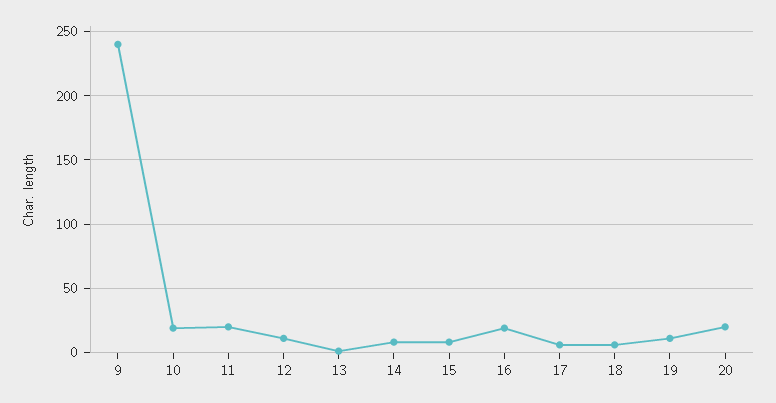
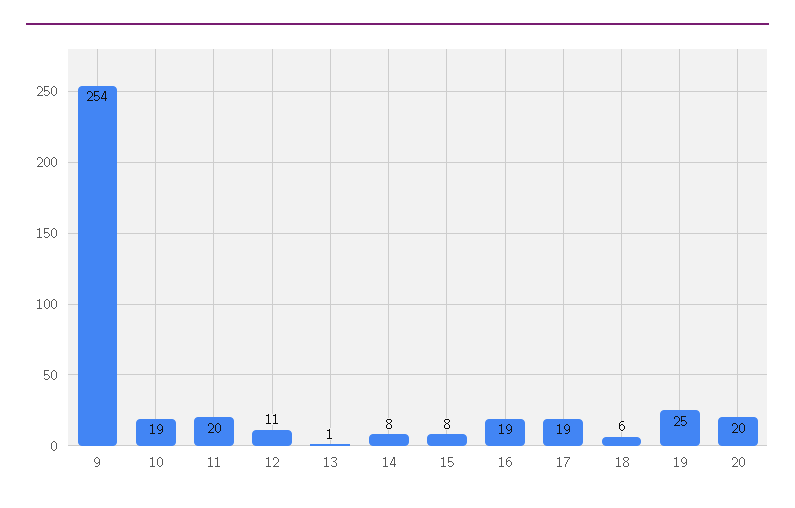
9: 240 -> 254
17: 5 -> 19
19: 10 -> 25

